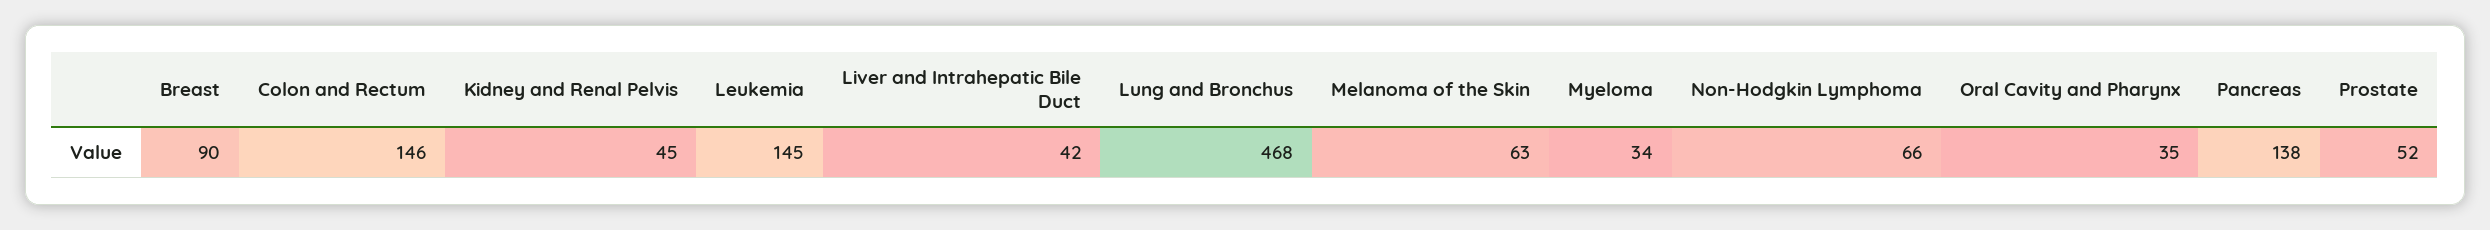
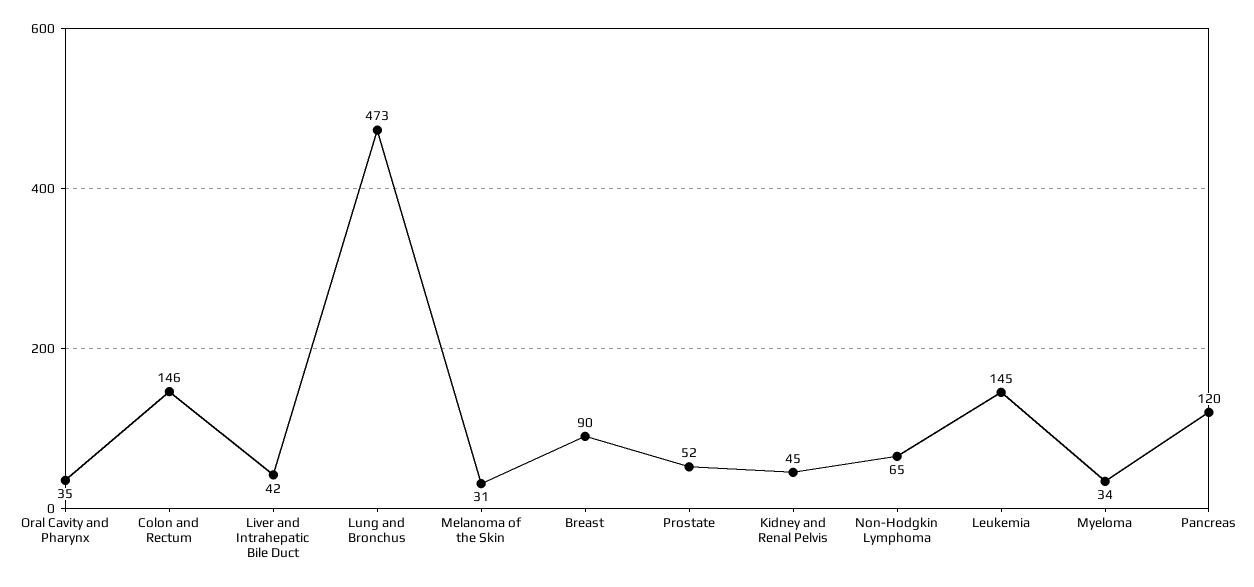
Lung and Bronchus: 468 -> 473
Melanoma of the Skin: 63 -> 31
Non-Hodgkin Lymphoma: 66 -> 65
Pancreas: 138 -> 120

